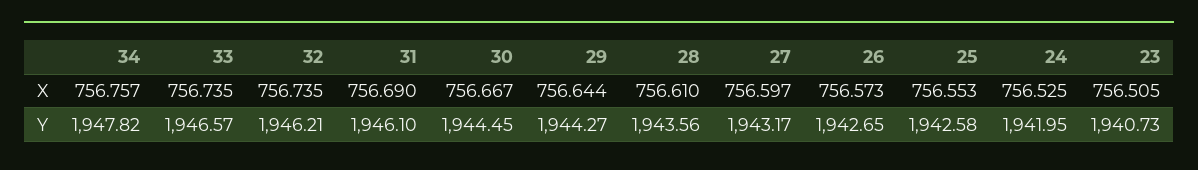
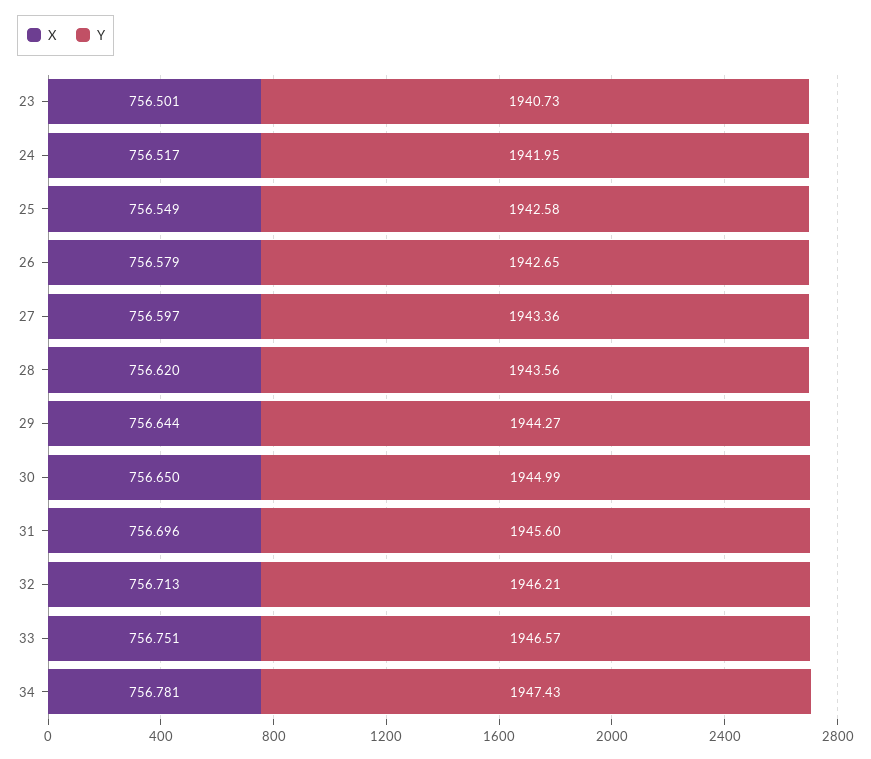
X, 34: 756.757 -> 756.781
X, 33: 756.735 -> 756.751
X, 32: 756.735 -> 756.713
X, 31: 756.69 -> 756.696
X, 30: 756.667 -> 756.65
X, 28: 756.61 -> 756.62
X, 26: 756.573 -> 756.579
X, 25: 756.553 -> 756.549
X, 24: 756.525 -> 756.517
X, 23: 756.505 -> 756.501
Y, 34: 1947.82 -> 1947.43
Y, 31: 1946.1 -> 1945.6
Y, 30: 1944.45 -> 1944.99
Y, 27: 1943.17 -> 1943.36

